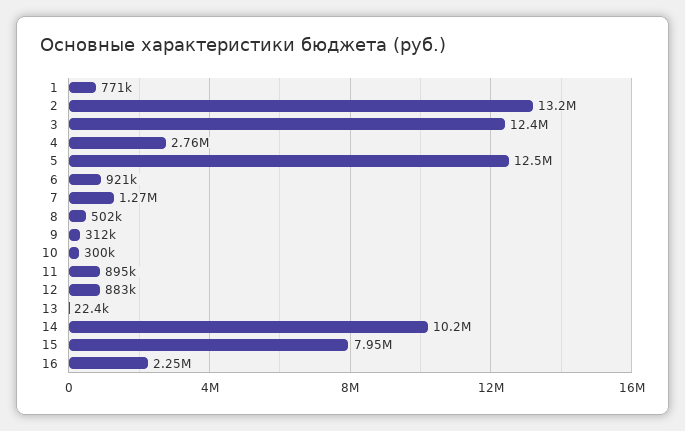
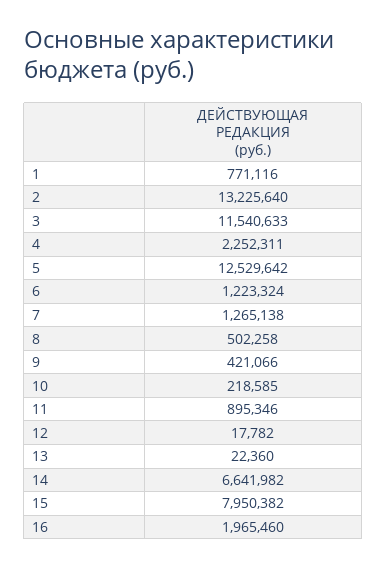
3: 12400000 -> 11540633
4: 2760000 -> 2252311
6: 921000 -> 1223324
9: 312000 -> 421066
10: 300000 -> 218585
12: 883000 -> 17782
14: 10200000 -> 6641982
16: 2250000 -> 1965460

